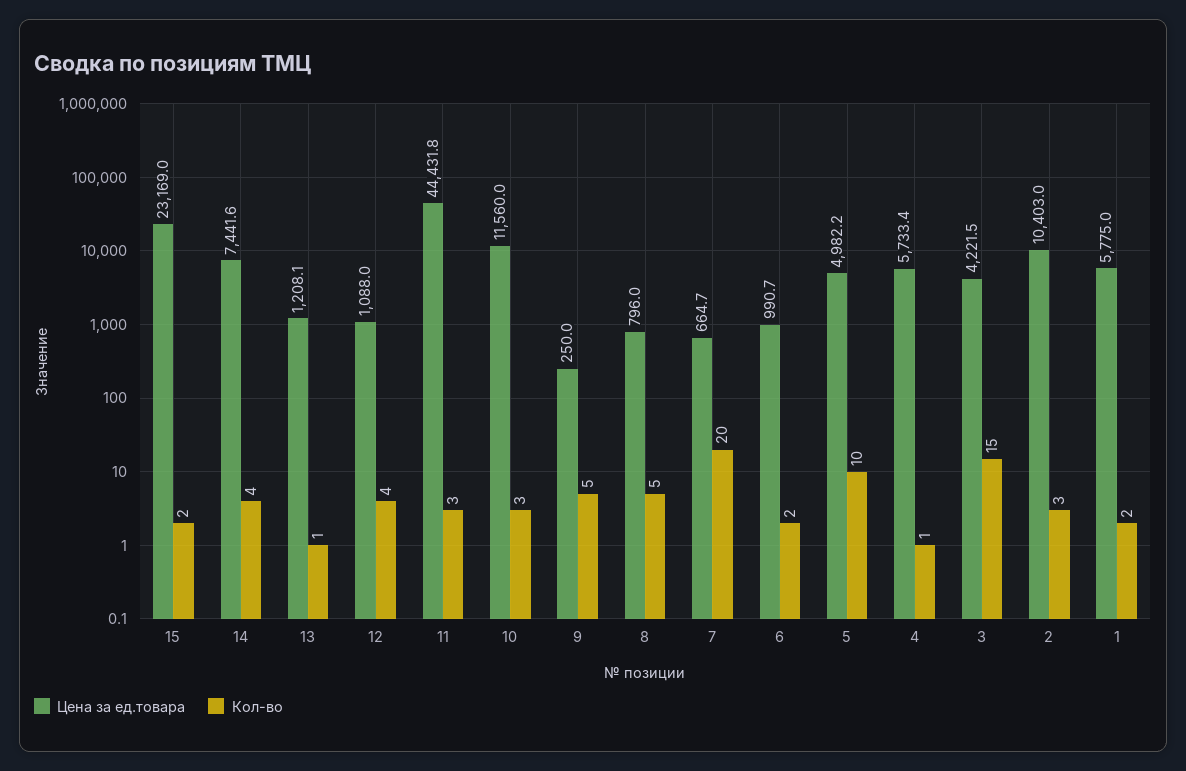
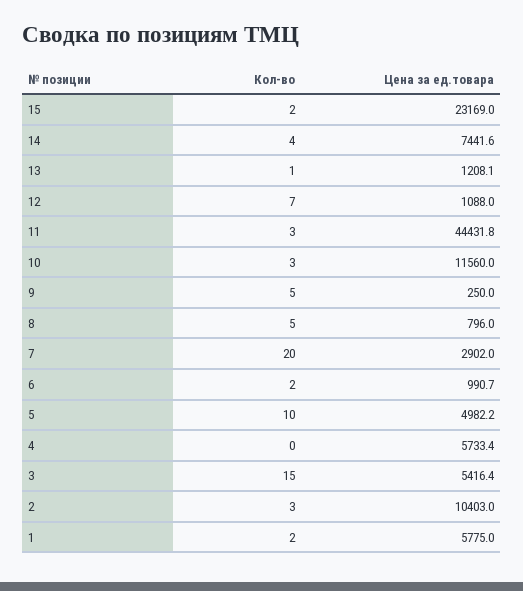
Кол-во, 12: 4 -> 7
Цена за ед.товара, 7: 664.7 -> 2902
Кол-во, 4: 1 -> 0
Цена за ед.товара, 3: 4221.5 -> 5416.4

